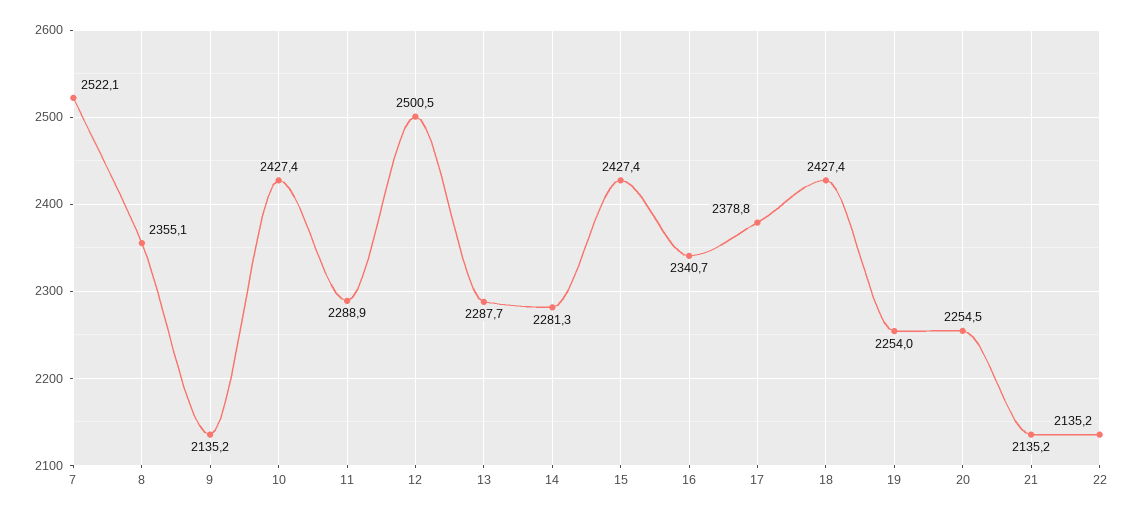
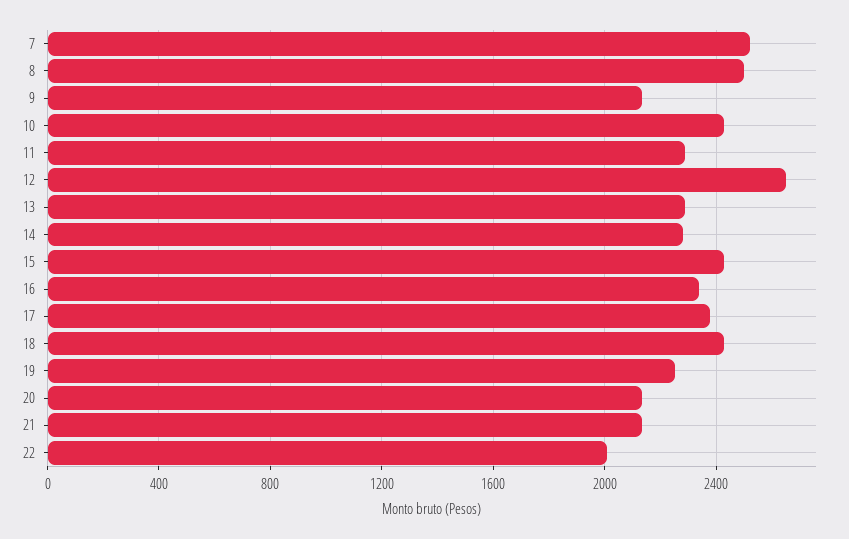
8: 2355.1 -> 2500
12: 2500.5 -> 2650
20: 2254.5 -> 2150
22: 2135.2 -> 2000

